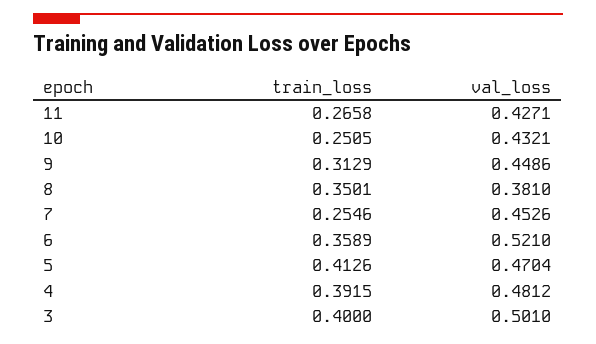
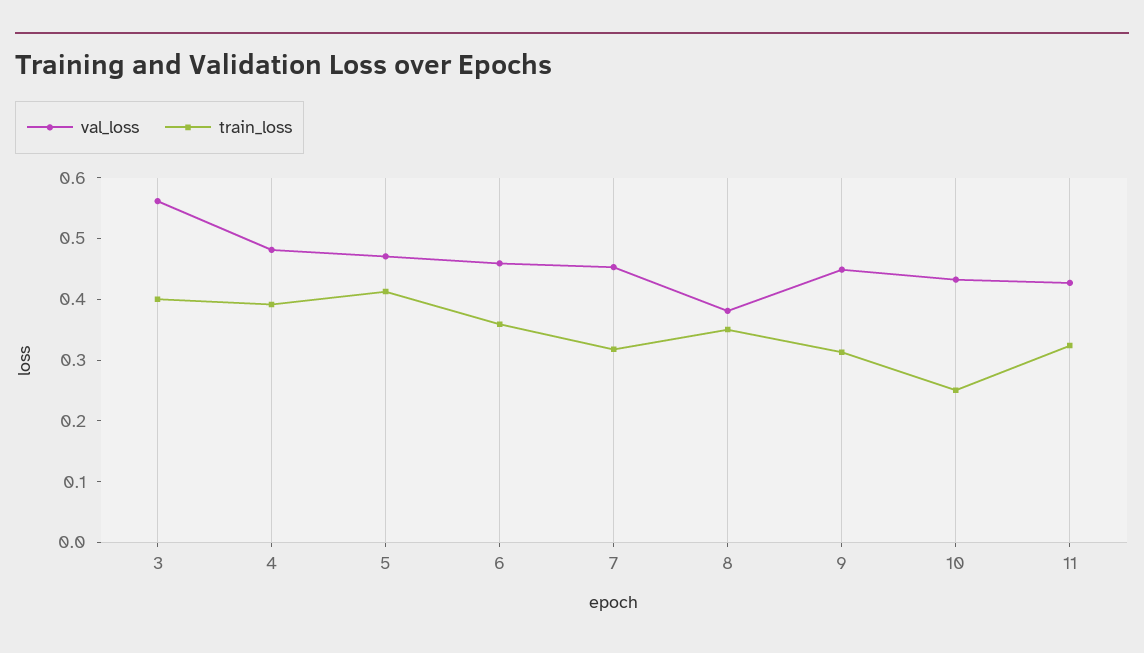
train_loss, 11: 0.2658 -> 0.32
train_loss, 7: 0.2546 -> 0.32
val_loss, 6: 0.521 -> 0.46
val_loss, 3: 0.501 -> 0.56

